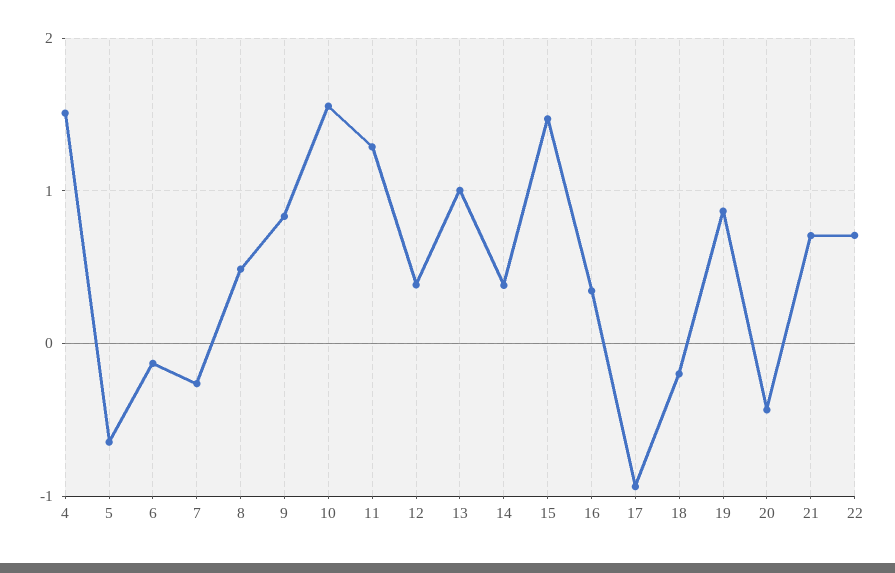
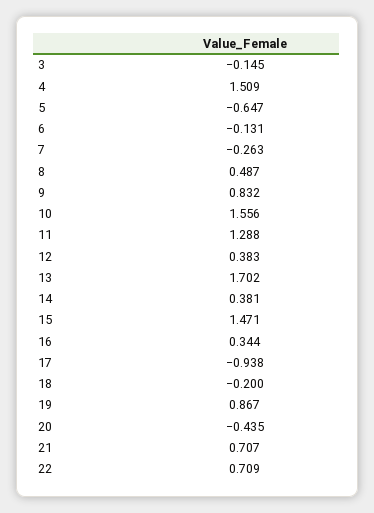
13: 1 -> 1.702
3: none -> -0.145

